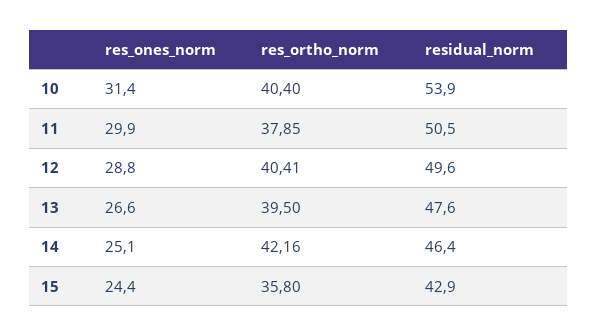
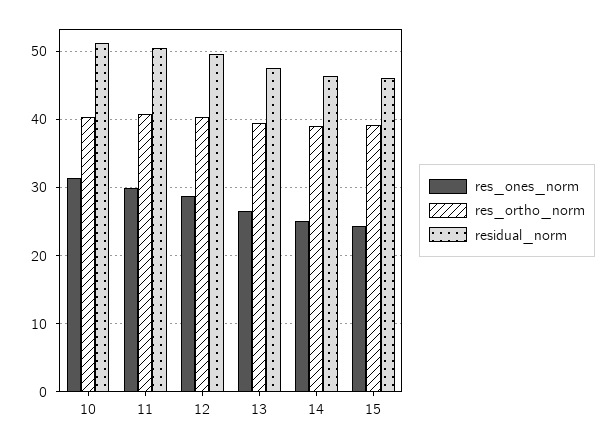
residual_norm, 10: 53.9 -> 51
res_ortho_norm, 11: 37.85 -> 41
res_ortho_norm, 14: 42.16 -> 39
res_ortho_norm, 15: 35.8 -> 39
residual_norm, 15: 42.9 -> 46

